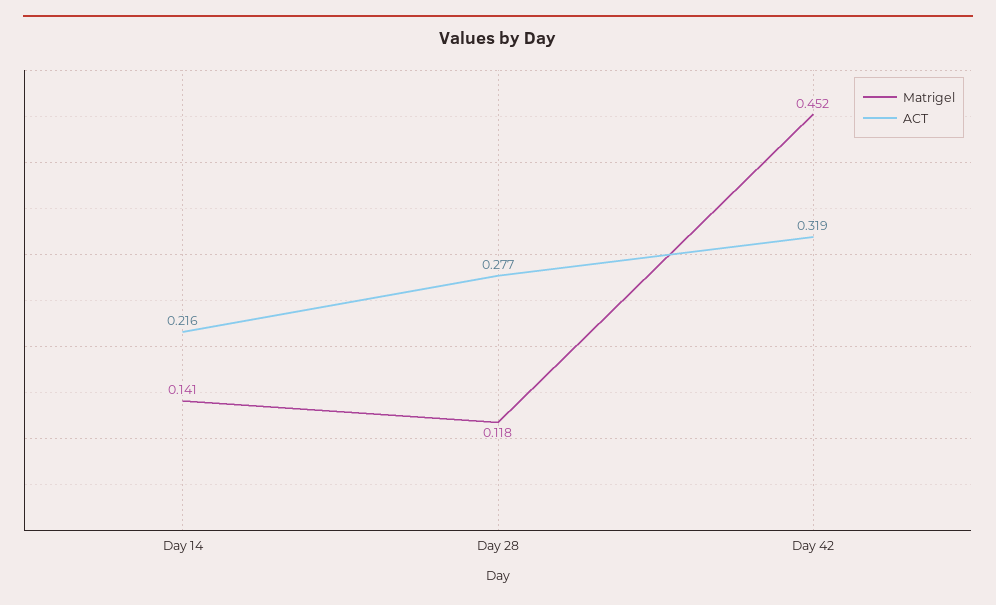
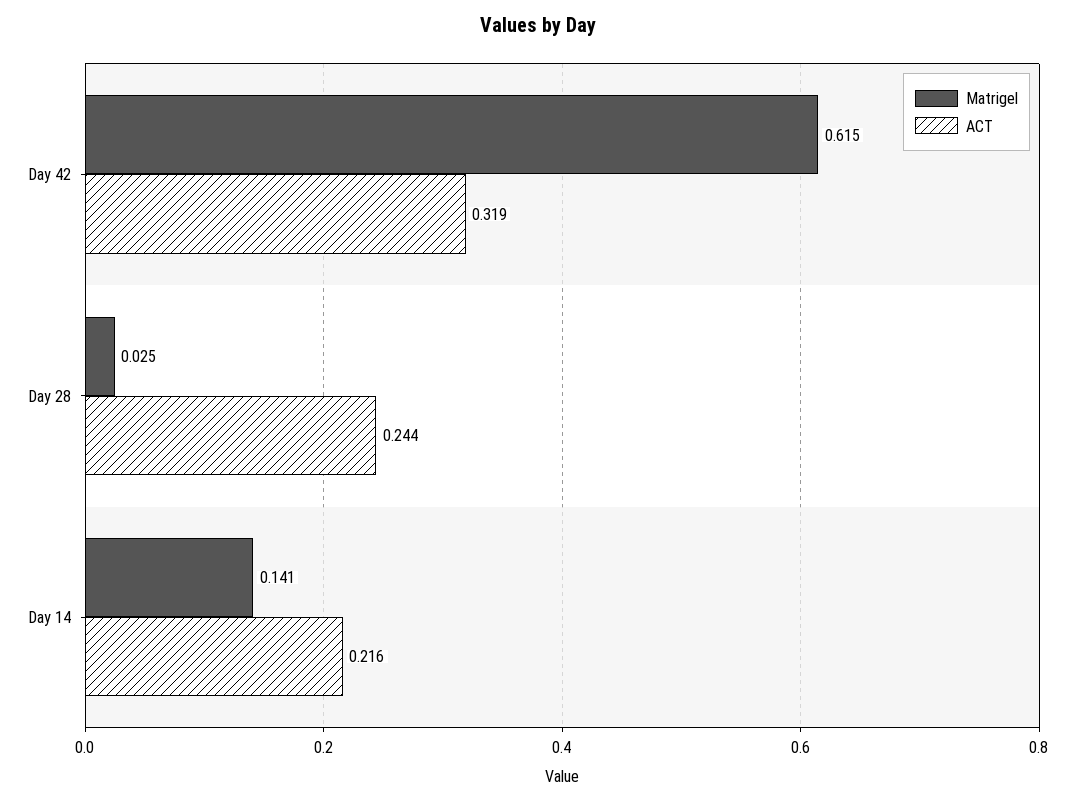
Matrigel, Day 28: 0.118 -> 0.025
ACT, Day 28: 0.277 -> 0.244
Matrigel, Day 42: 0.452 -> 0.615

